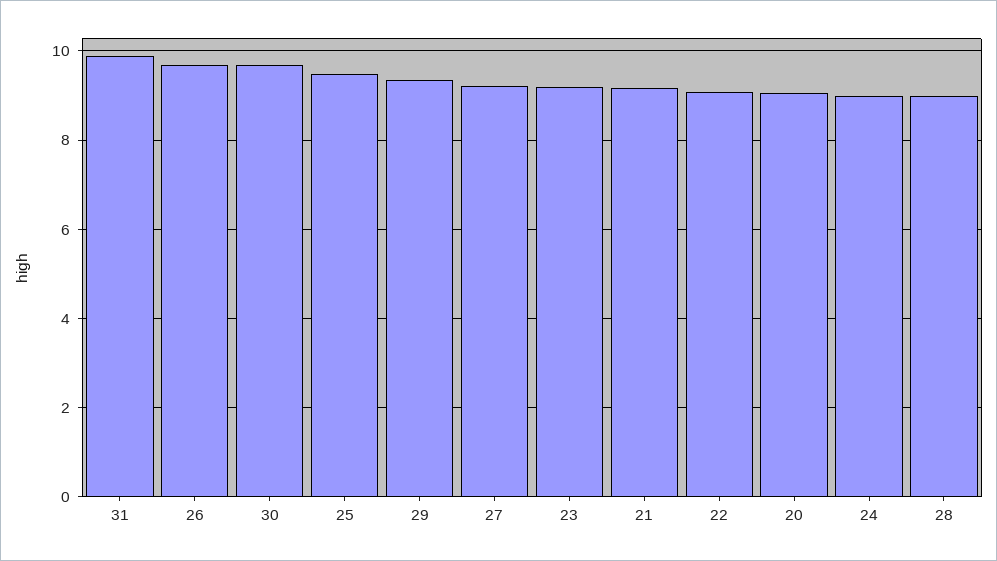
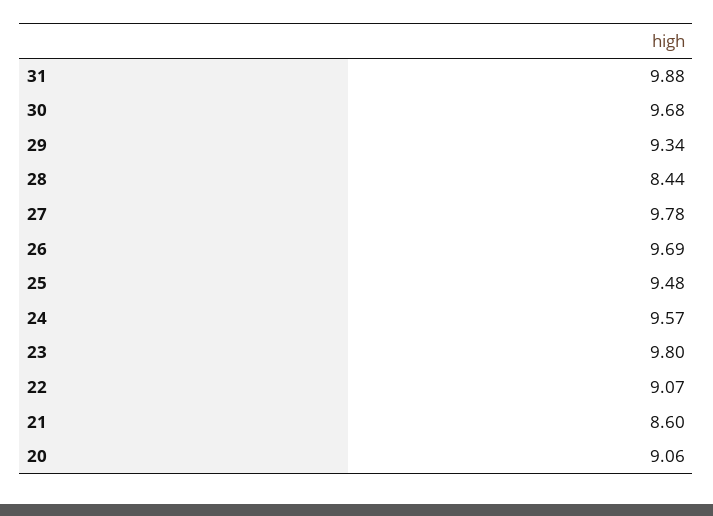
27: 9.2 -> 9.78
23: 9.2 -> 9.8
21: 9.2 -> 8.6
24: 9 -> 9.57
28: 9 -> 8.44

